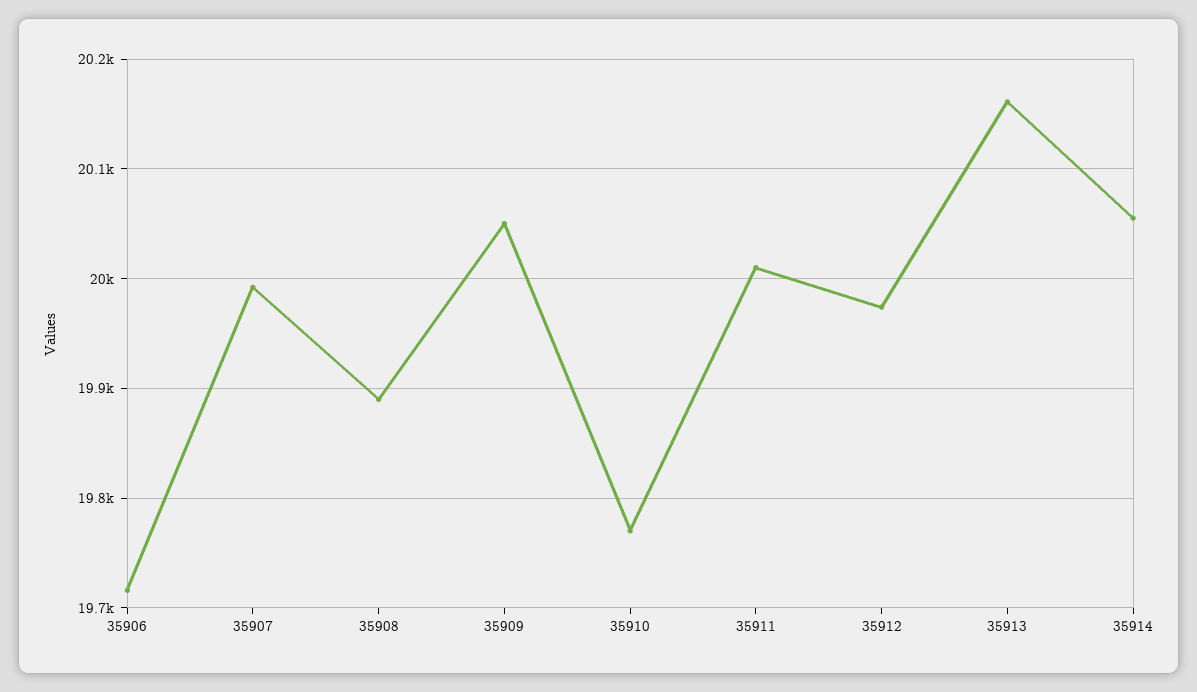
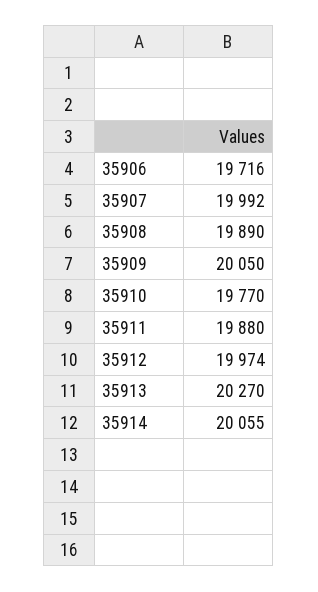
35911: 20010 -> 19880
35913: 20160 -> 20270

